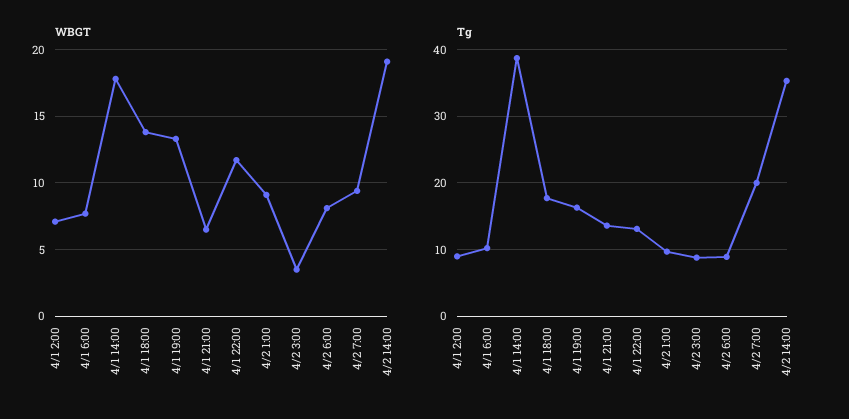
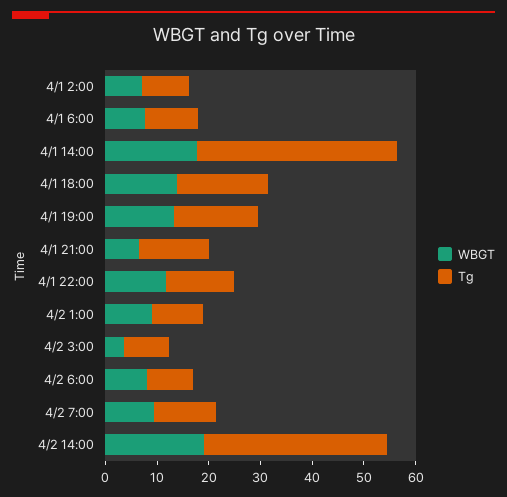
Tg, 4/2 7:00: 20 -> 12

